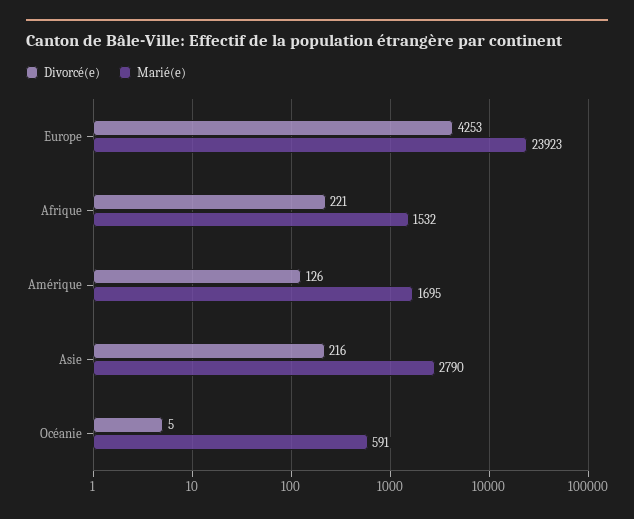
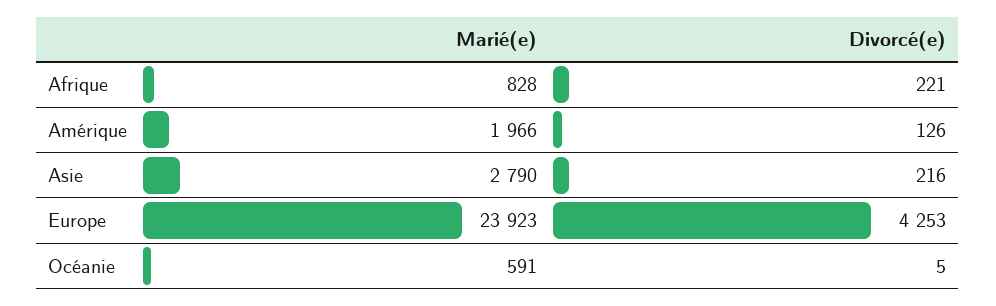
Marié(e), Afrique: 1532 -> 828
Marié(e), Amérique: 1695 -> 1966

